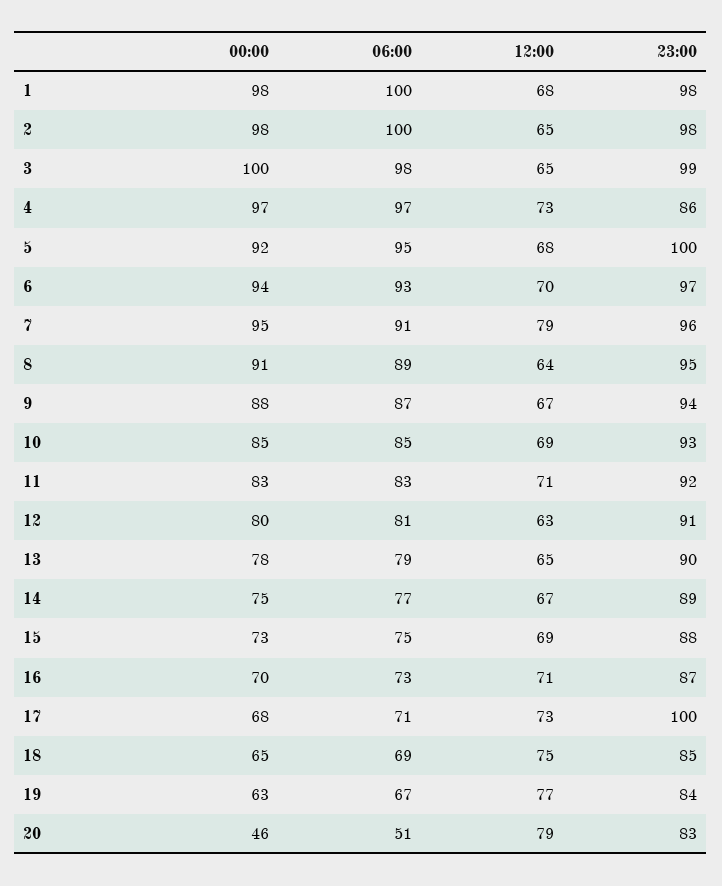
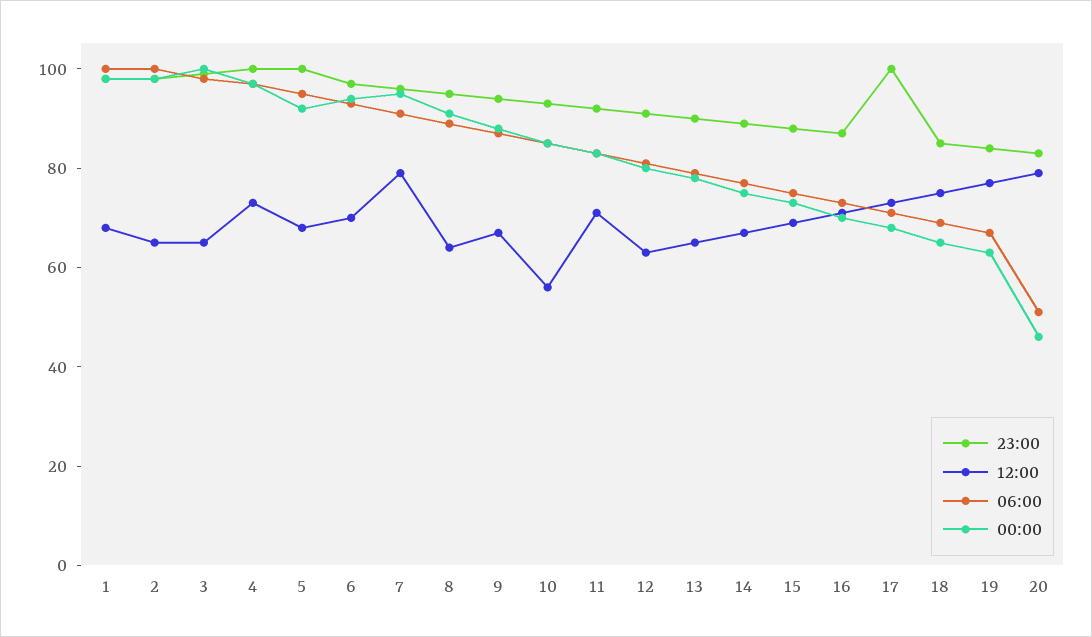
23:00, 4: 86 -> 100
12:00, 10: 69 -> 55

